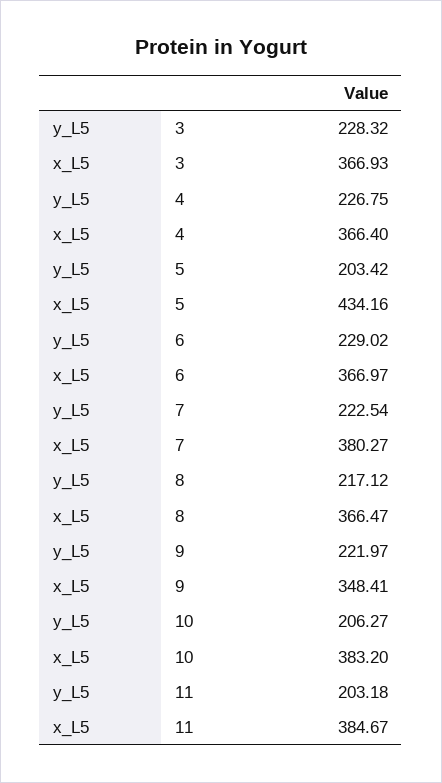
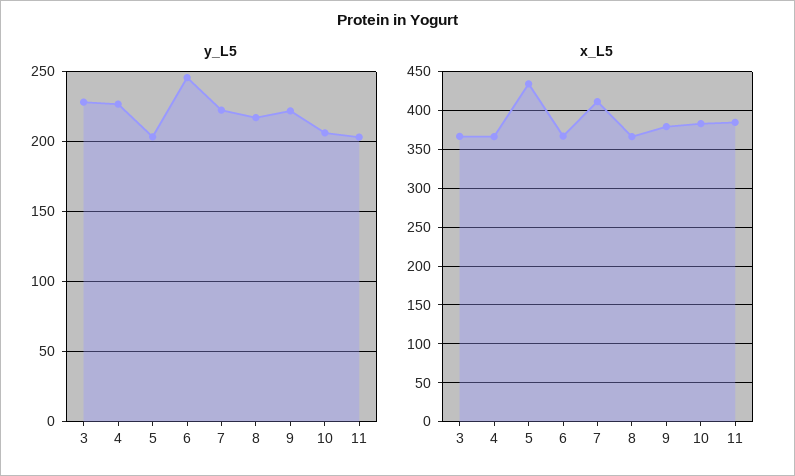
y_L5, 6: 229.02 -> 245
x_L5, 7: 380.27 -> 410
x_L5, 9: 348.41 -> 380

